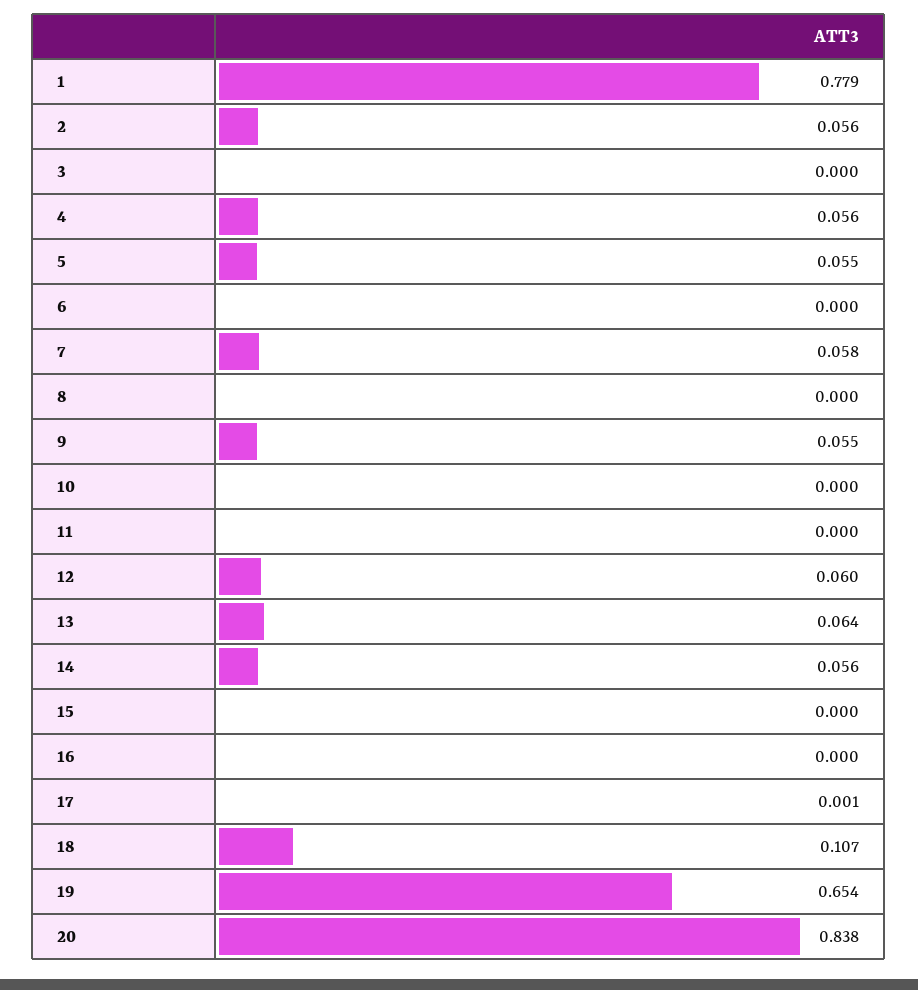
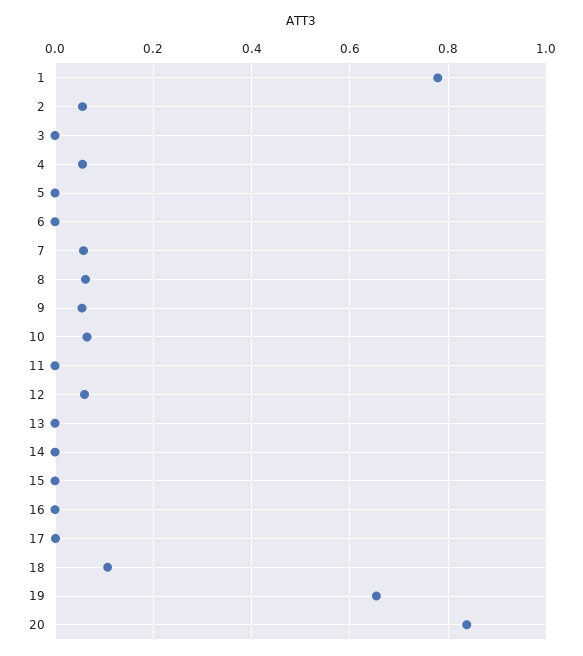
5: 0.055 -> 0
8: 0 -> 0.06
10: 0 -> 0.06
13: 0.064 -> 0
14: 0.056 -> 0

